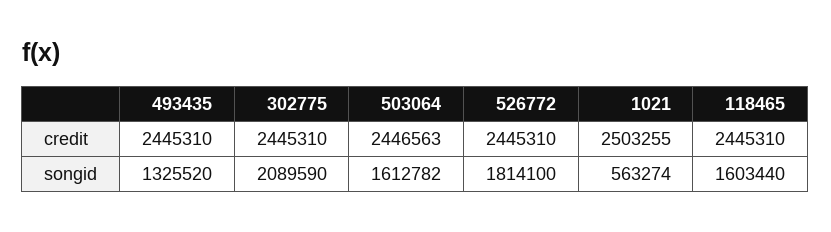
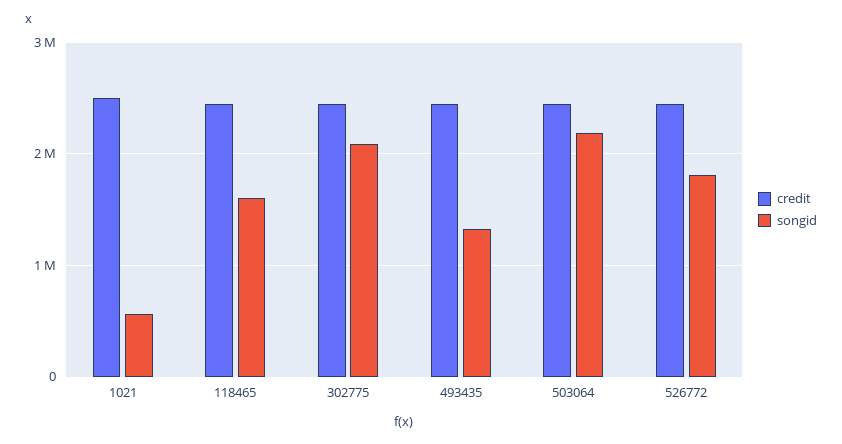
songid, 503064: 1612782 -> 2200000

